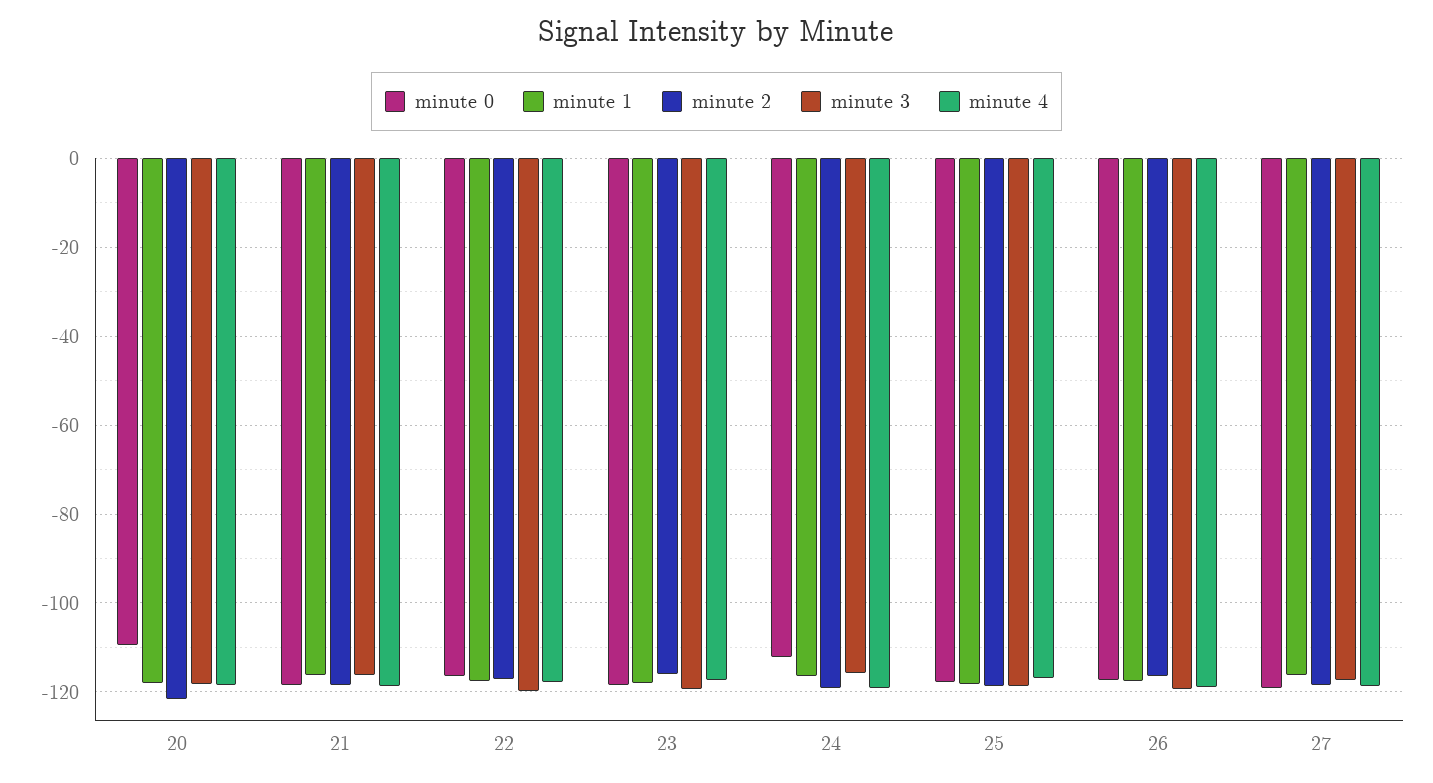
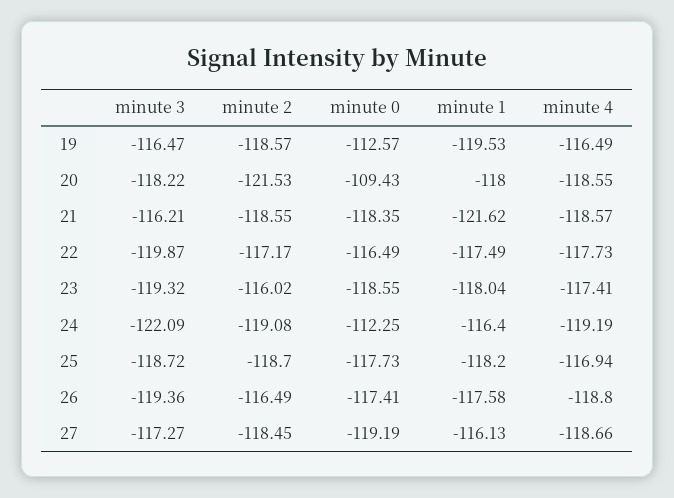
minute 1, 21: -116 -> -121.62
minute 3, 24: -116 -> -122.09
minute 3, 19: none -> -116.47
minute 2, 19: none -> -118.57
minute 0, 19: none -> -112.57
minute 1, 19: none -> -119.53
minute 4, 19: none -> -116.49

